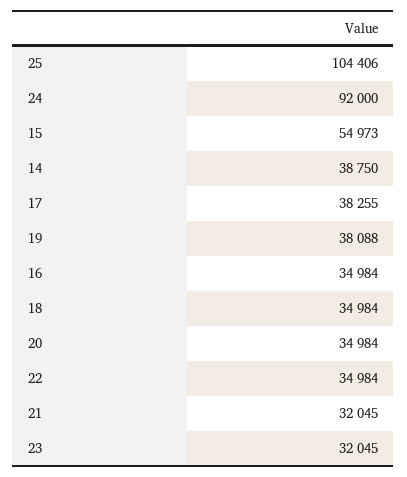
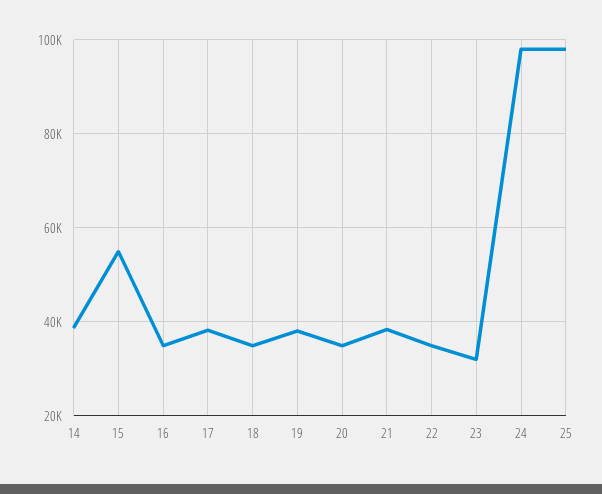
25: 104406 -> 98000
24: 92000 -> 98000
21: 32045 -> 38000

